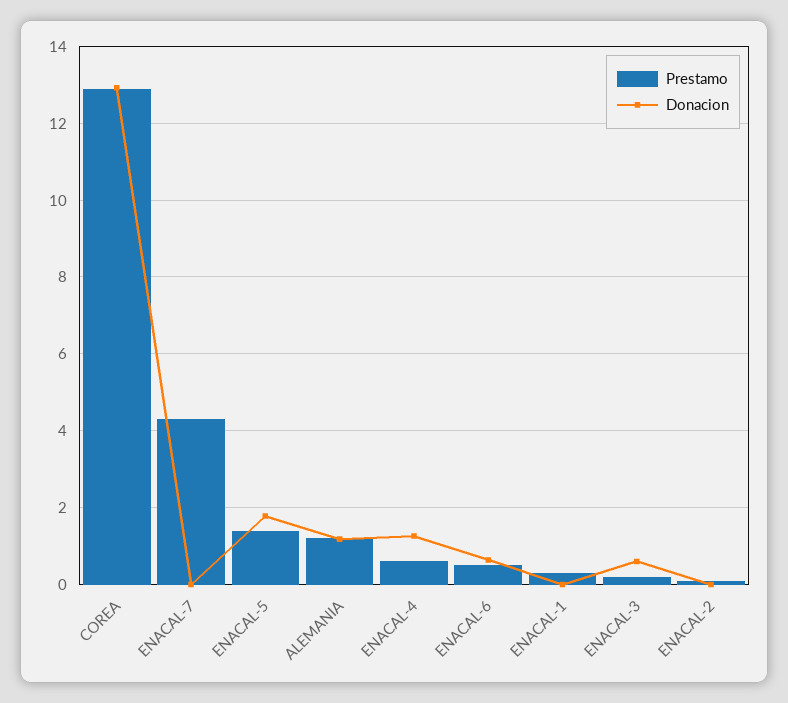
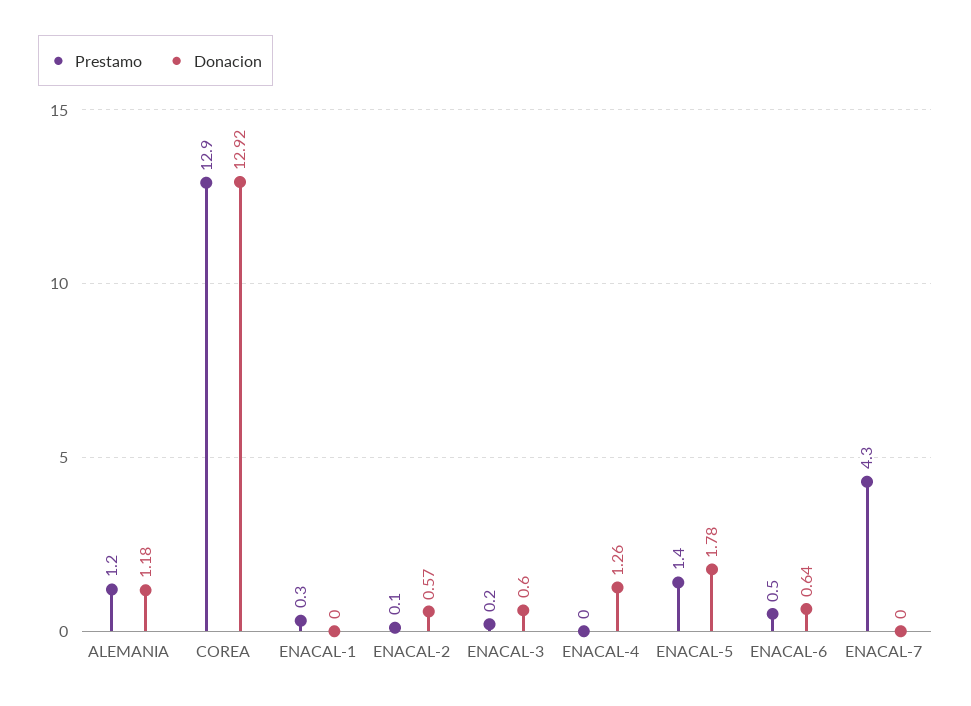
Prestamo, ENACAL-4: 0.6 -> 0
Donacion, ENACAL-2: 0 -> 0.57

